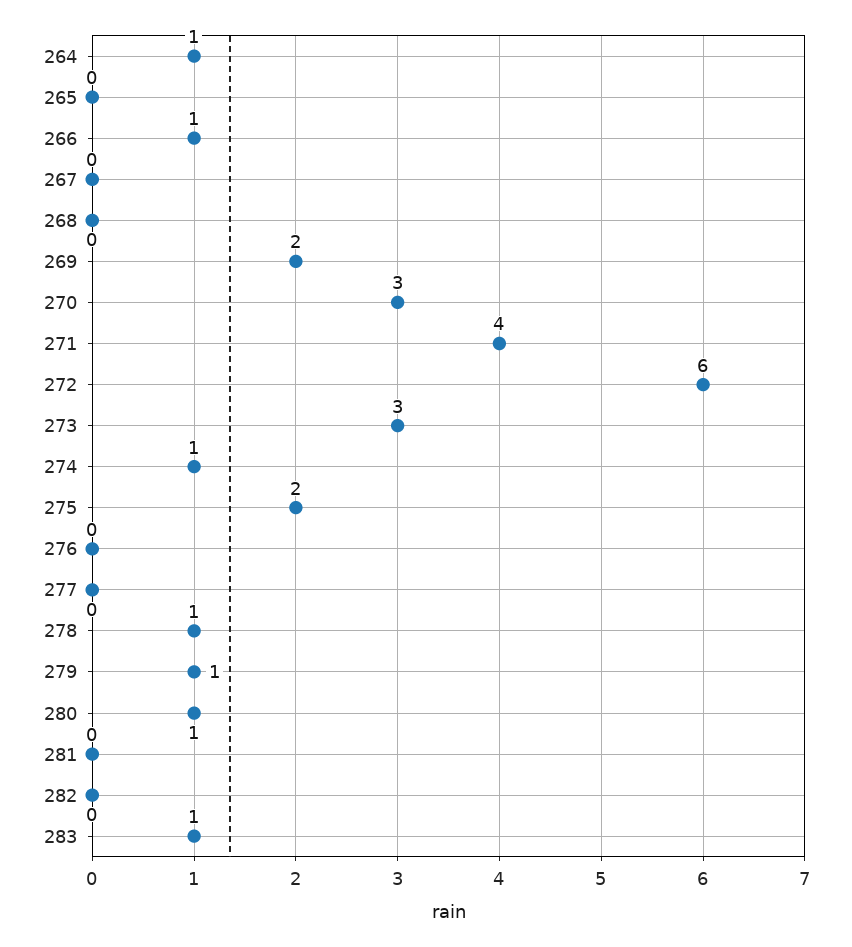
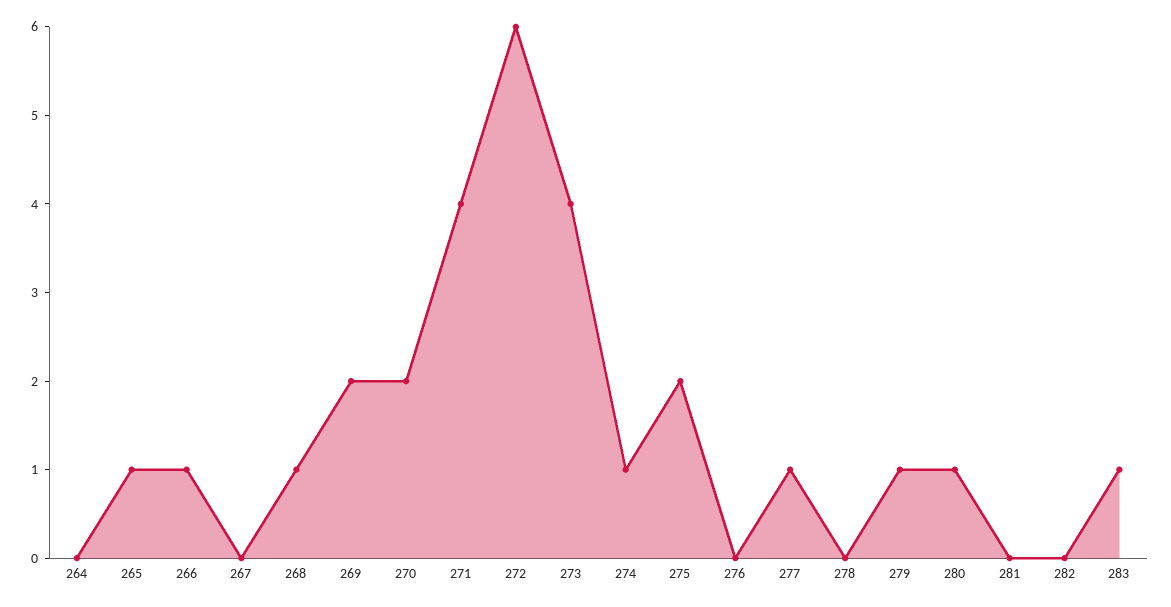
264: 1 -> 0
265: 0 -> 1
268: 0 -> 1
270: 3 -> 2
273: 3 -> 4
277: 0 -> 1
278: 1 -> 0

